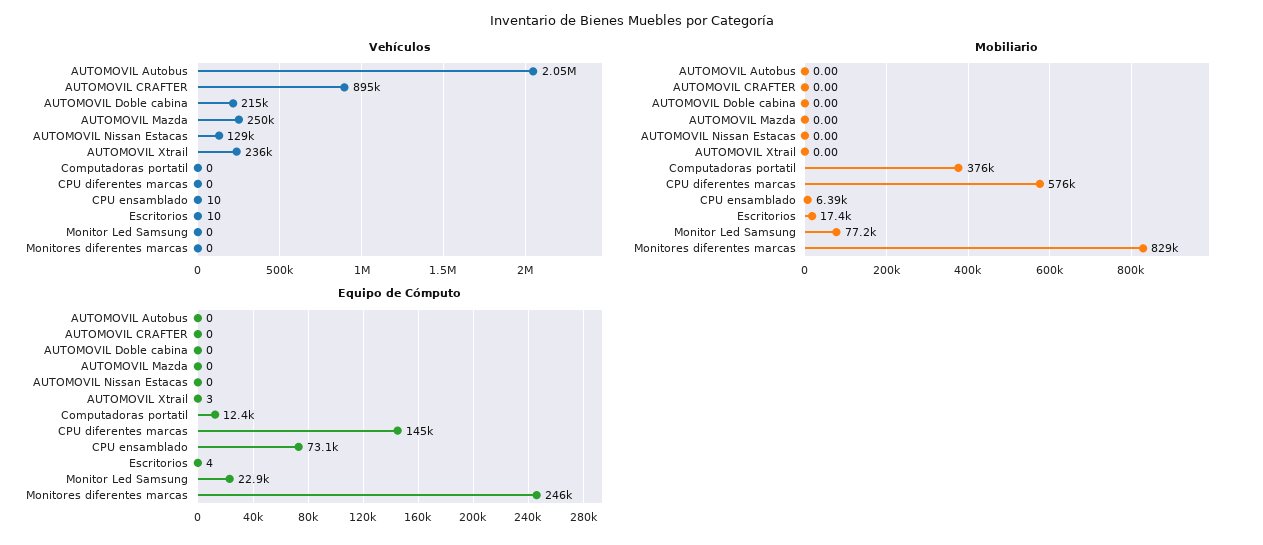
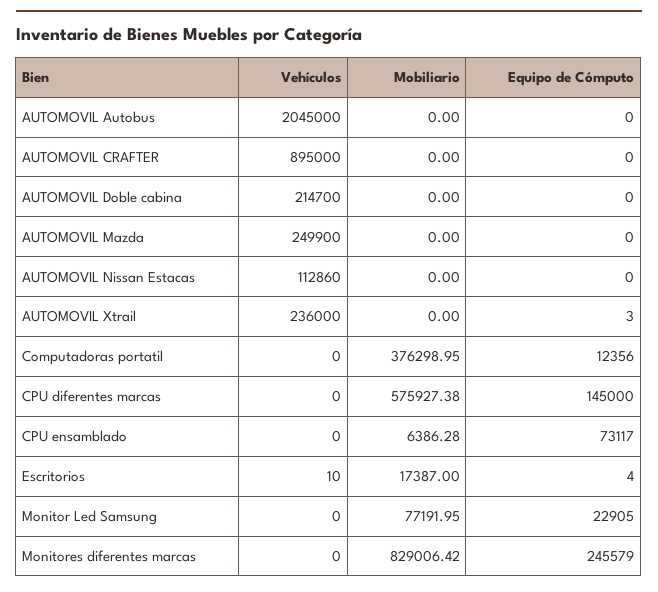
Vehículos, AUTOMOVIL Nissan Estacas: 129000 -> 112860
Vehículos, CPU ensamblado: 10 -> 0

